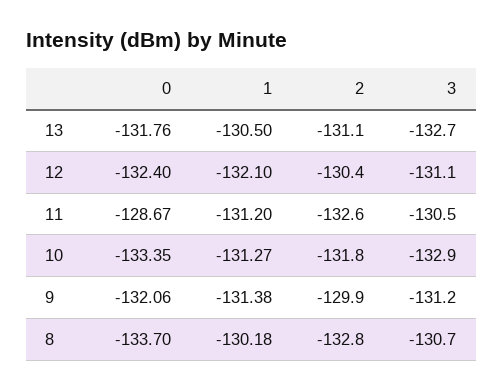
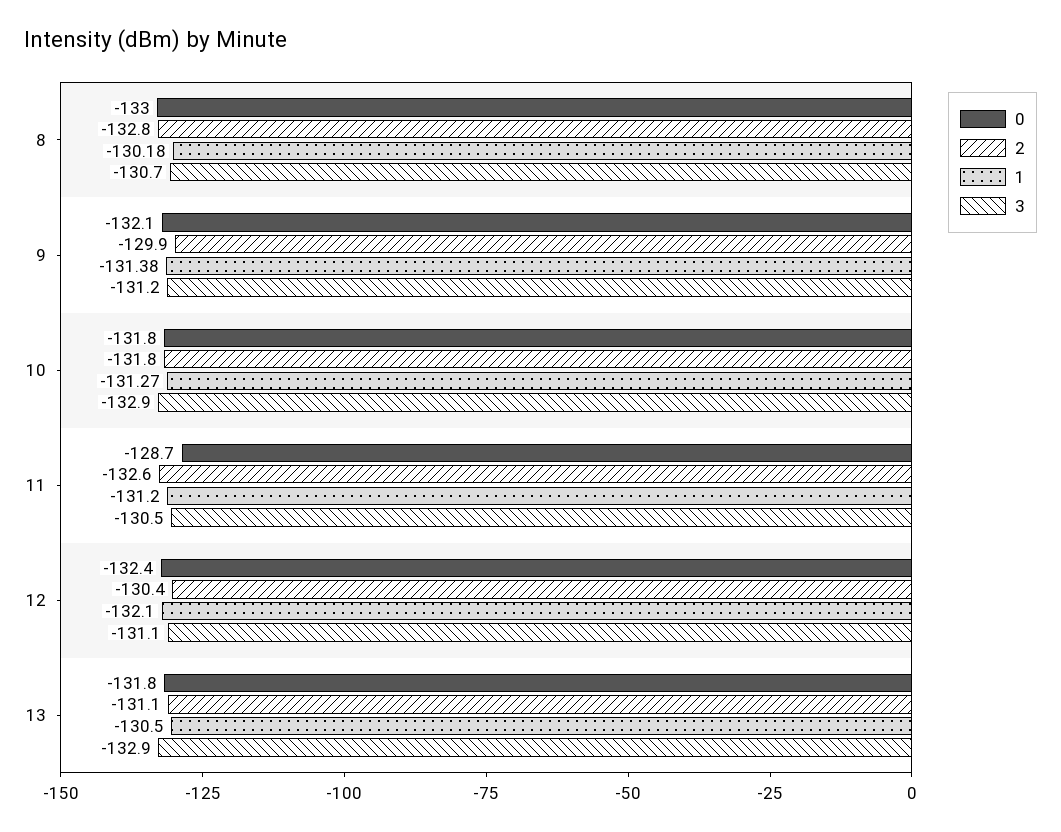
3, 13: -132.7 -> -132.9
0, 10: -133.35 -> -131.8
0, 8: -133.7 -> -133

